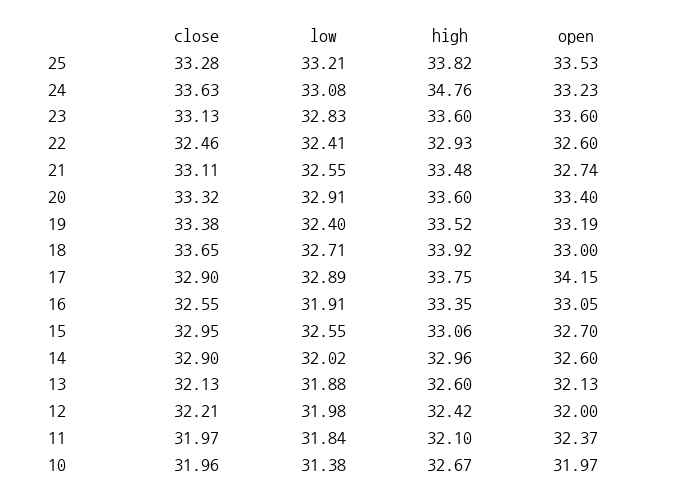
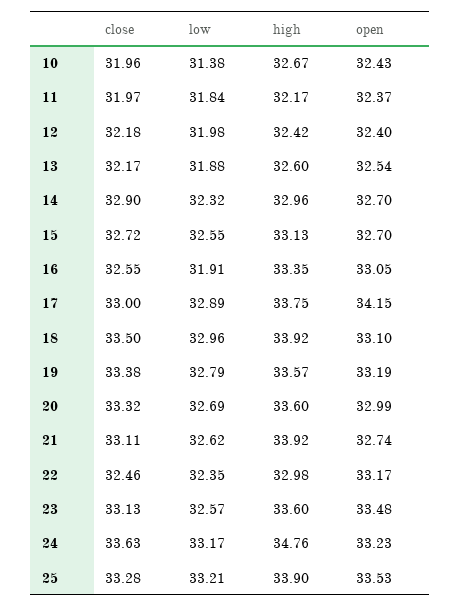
high, 25: 33.82 -> 33.9
low, 24: 33.08 -> 33.17
low, 23: 32.83 -> 32.57
open, 23: 33.6 -> 33.48
low, 22: 32.41 -> 32.35
high, 22: 32.93 -> 32.98
open, 22: 32.6 -> 33.17
low, 21: 32.55 -> 32.62
high, 21: 33.48 -> 33.92
low, 20: 32.91 -> 32.69
open, 20: 33.4 -> 32.99
low, 19: 32.4 -> 32.79
high, 19: 33.52 -> 33.57
close, 18: 33.65 -> 33.5
low, 18: 32.71 -> 32.96
open, 18: 33 -> 33.1
close, 17: 32.9 -> 33
close, 15: 32.95 -> 32.72
high, 15: 33.06 -> 33.13
low, 14: 32.02 -> 32.32
open, 14: 32.6 -> 32.7
close, 13: 32.13 -> 32.17
open, 13: 32.13 -> 32.54
close, 12: 32.21 -> 32.18
open, 12: 32 -> 32.4
high, 11: 32.1 -> 32.17
open, 10: 31.97 -> 32.43

